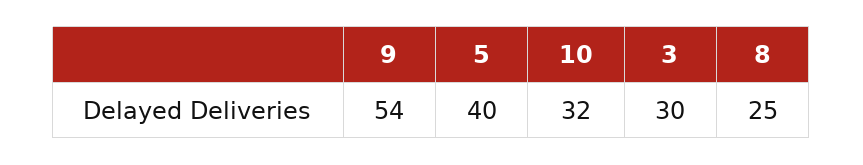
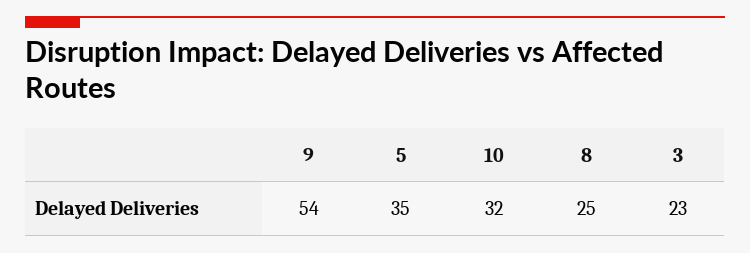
5: 40 -> 35
3: 30 -> 23

